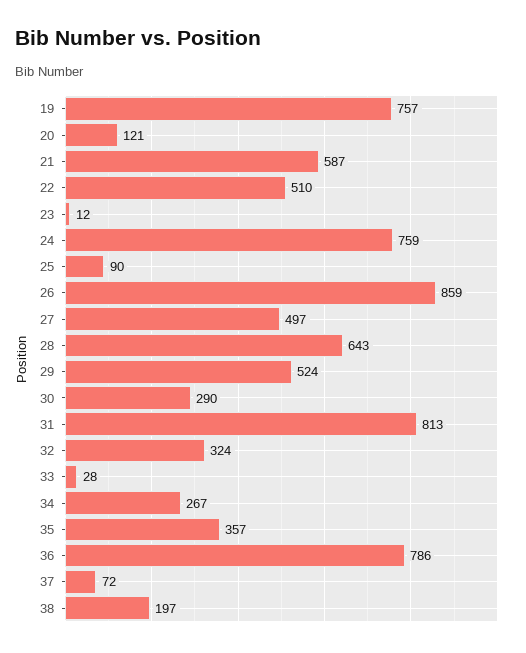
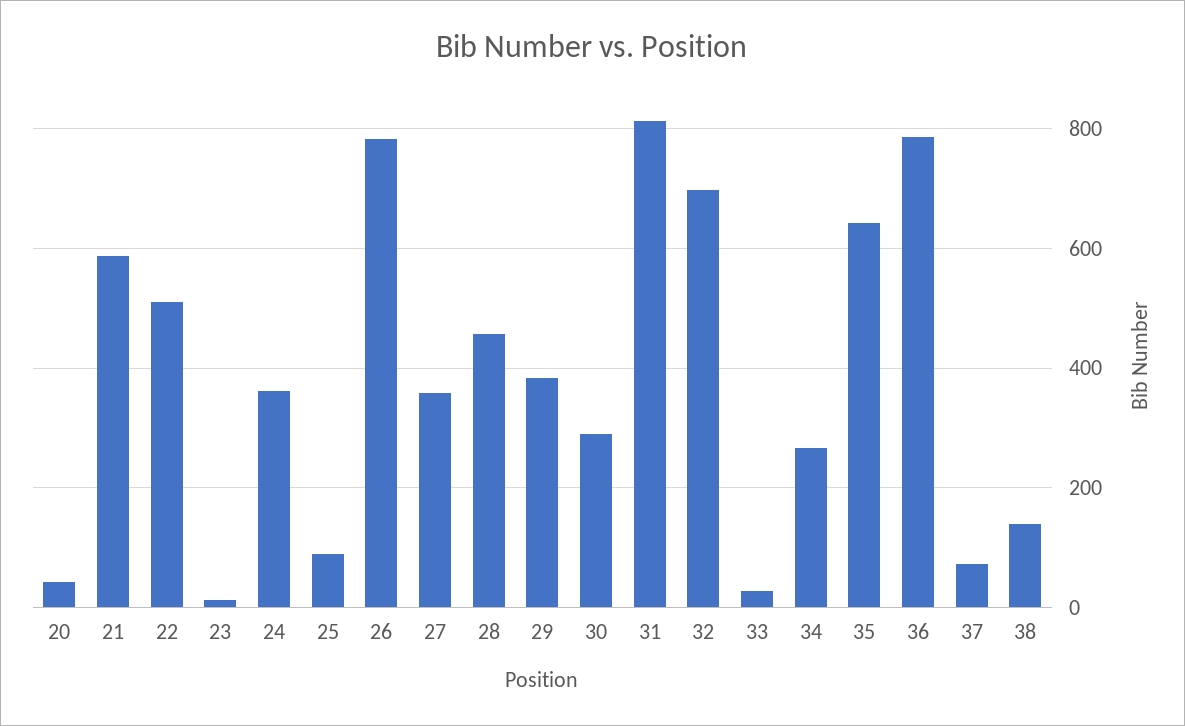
19: 757 -> none
20: 121 -> 40
24: 759 -> 360
26: 859 -> 780
27: 497 -> 360
28: 643 -> 460
29: 524 -> 380
32: 324 -> 700
35: 357 -> 640
38: 197 -> 140

